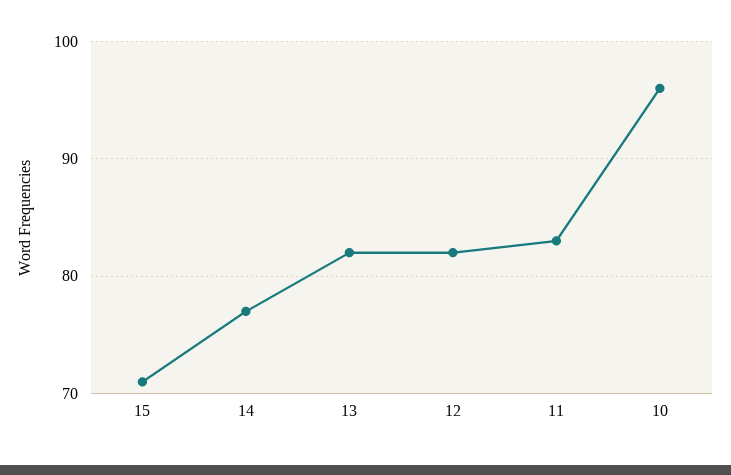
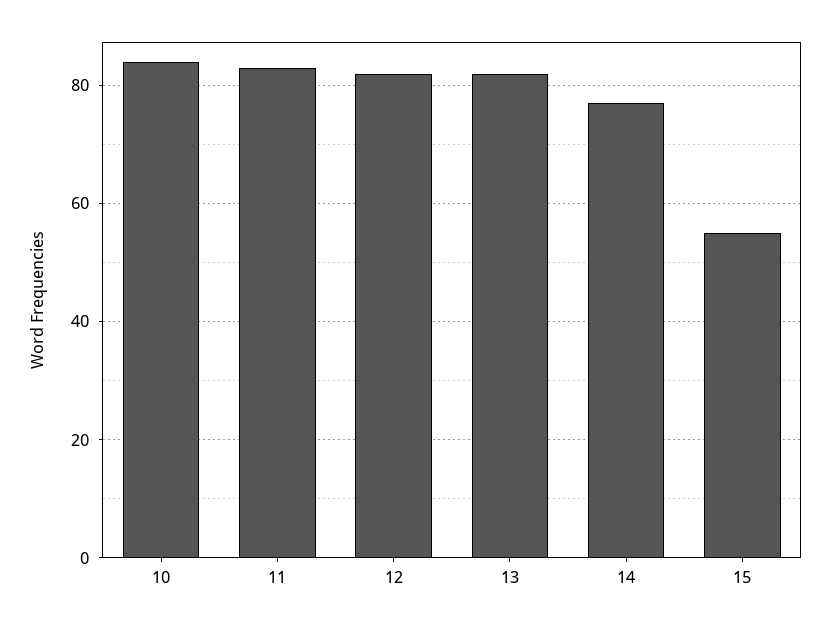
15: 71 -> 55
10: 96 -> 85

